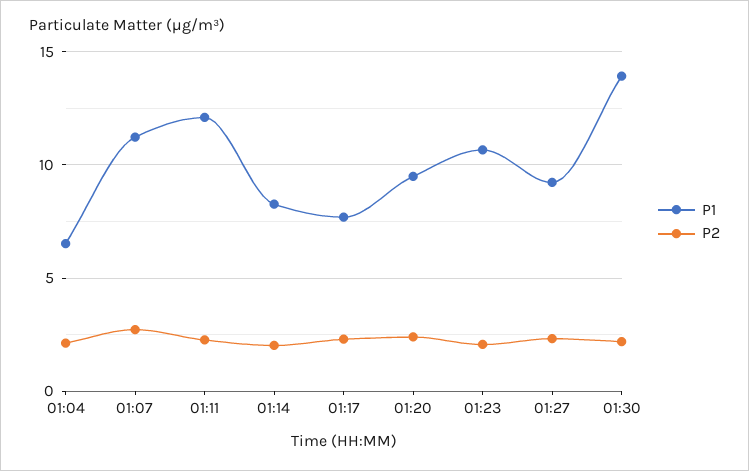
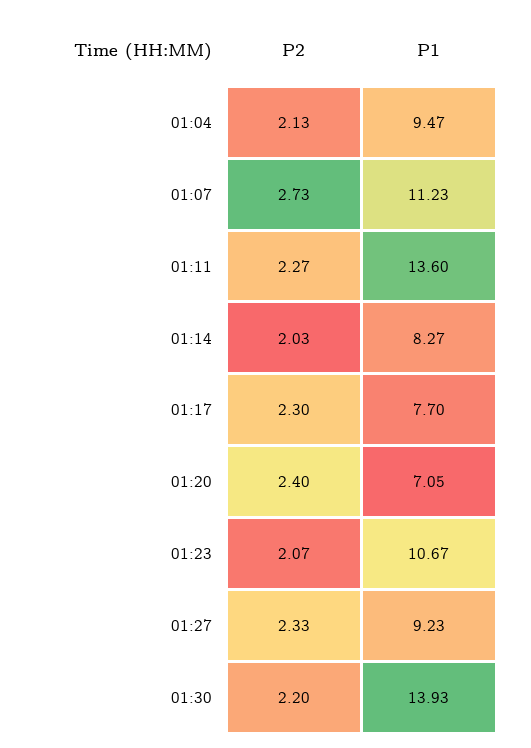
P1, 01:04: 6.5 -> 9.47
P1, 01:11: 12 -> 13.6
P1, 01:20: 9.5 -> 7.05

